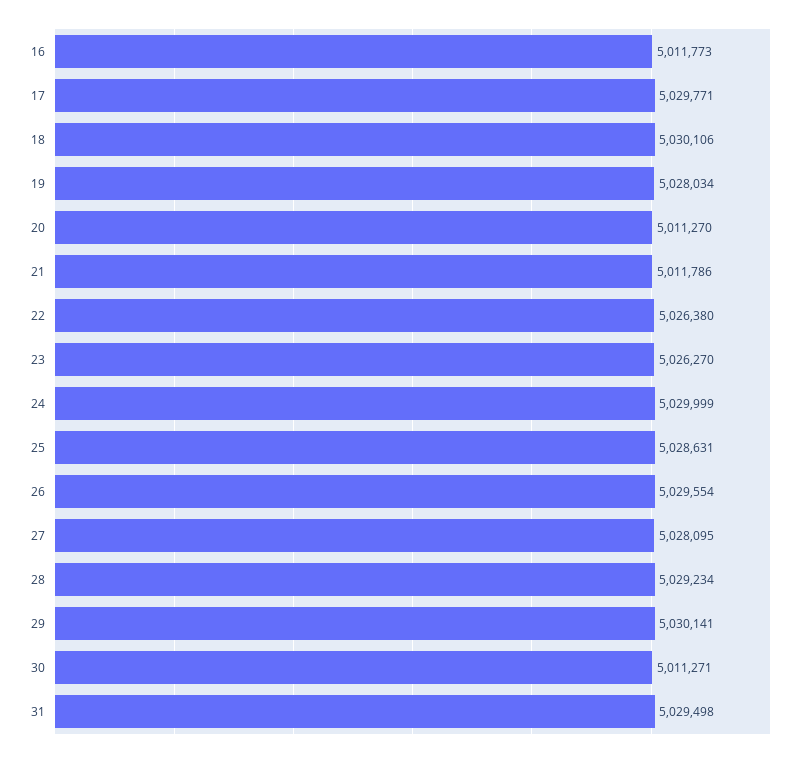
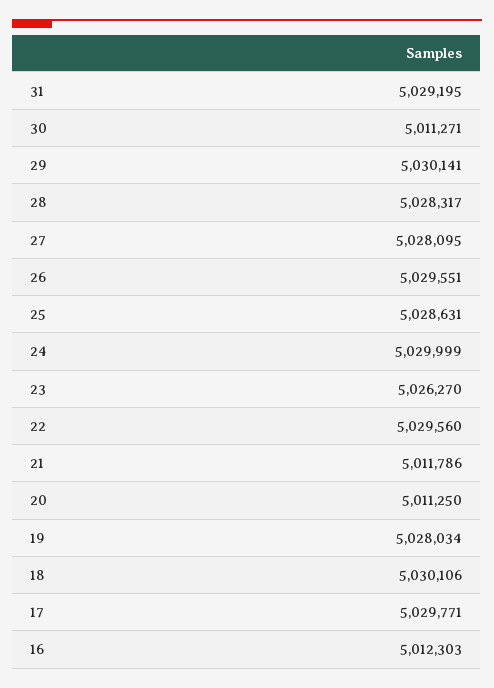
16: 5011773 -> 5012303
20: 5011270 -> 5011250
22: 5026380 -> 5029560
26: 5029554 -> 5029551
28: 5029234 -> 5028317
31: 5029498 -> 5029195

